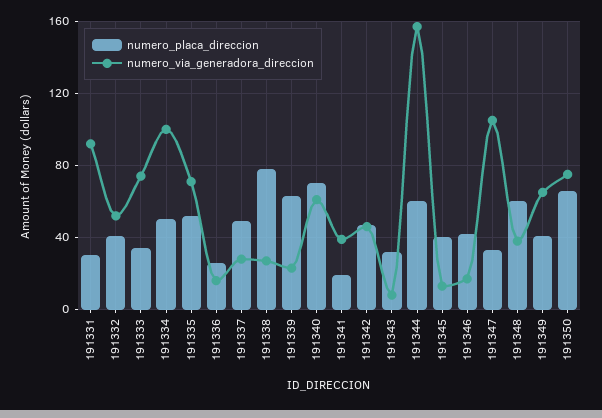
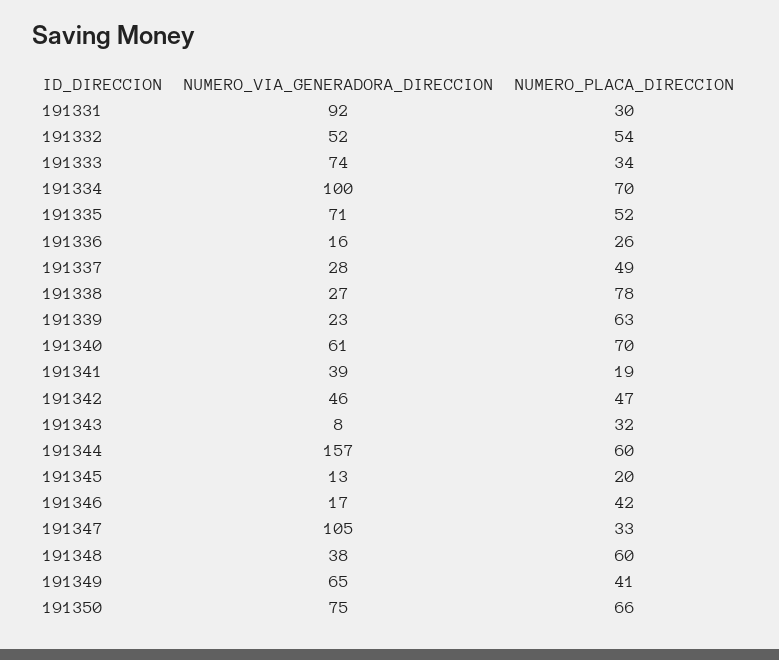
numero_placa_direccion, 191332: 40 -> 54
numero_placa_direccion, 191334: 50 -> 70
numero_placa_direccion, 191345: 40 -> 20

